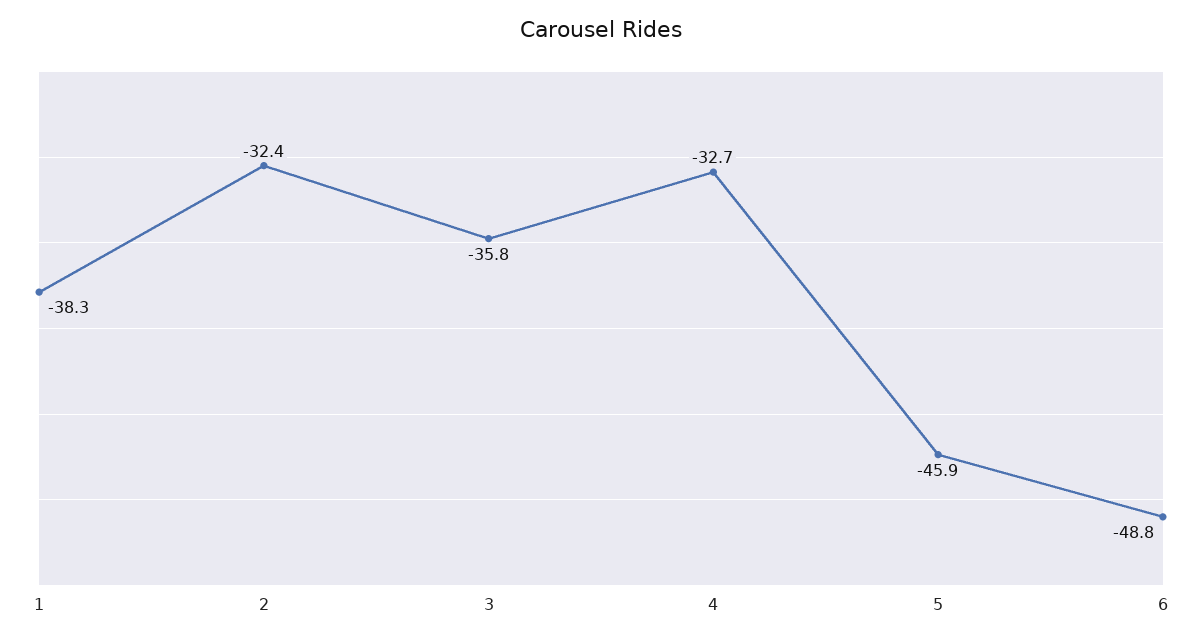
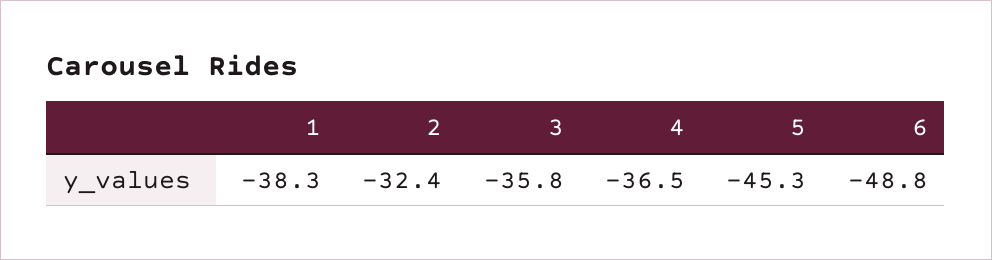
4: -32.7 -> -36.5
5: -45.9 -> -45.3

